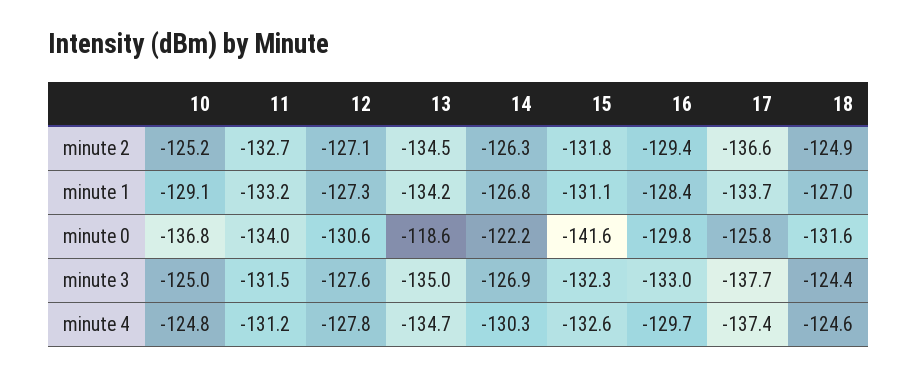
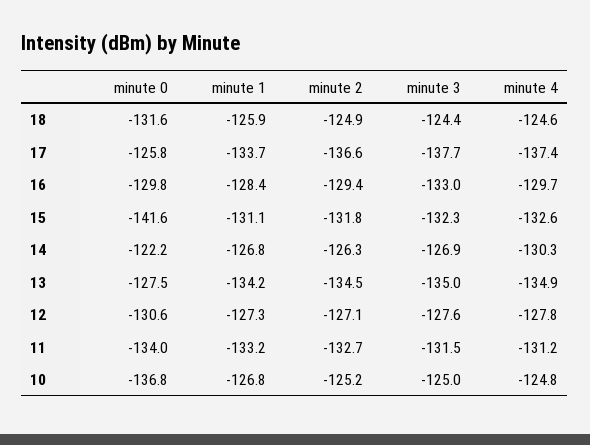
10, minute 1: -129.1 -> -126.8
18, minute 1: -127 -> -125.9
13, minute 0: -118.6 -> -127.5
13, minute 4: -134.7 -> -134.9

